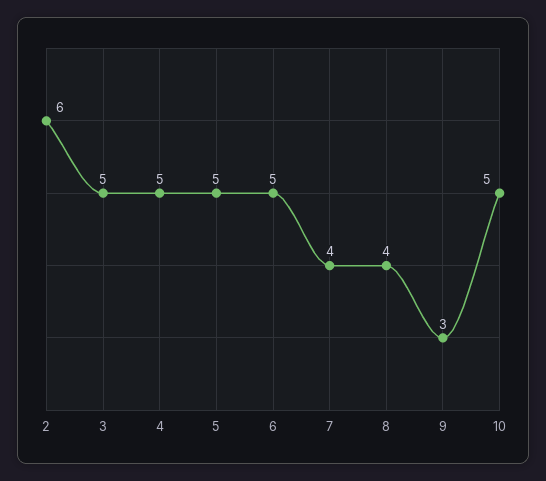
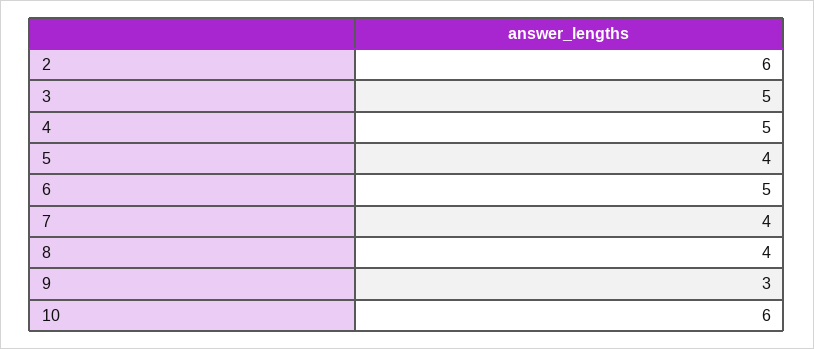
5: 5 -> 4
10: 5 -> 6

